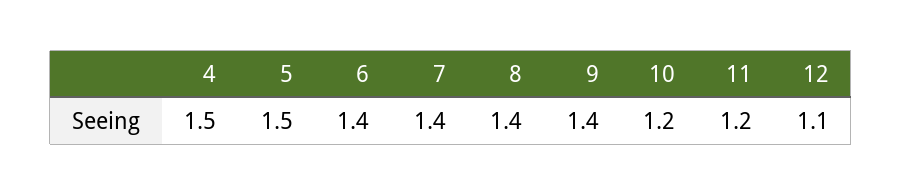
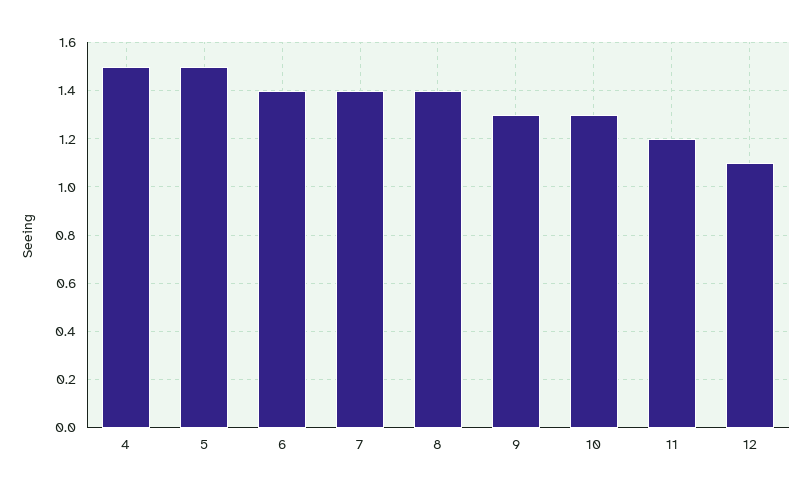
9: 1.4 -> 1.3
10: 1.2 -> 1.3

